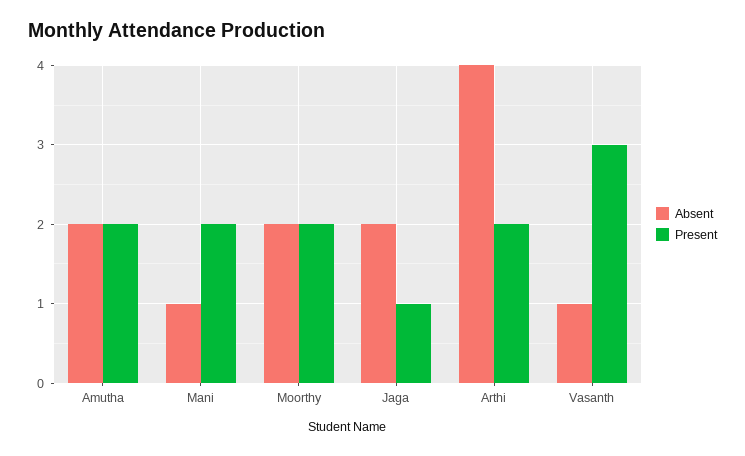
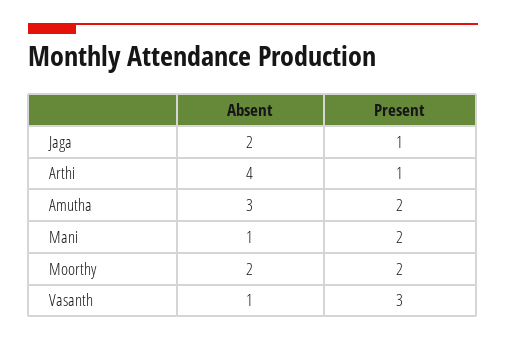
Absent, Amutha: 2 -> 3
Present, Arthi: 2 -> 1

